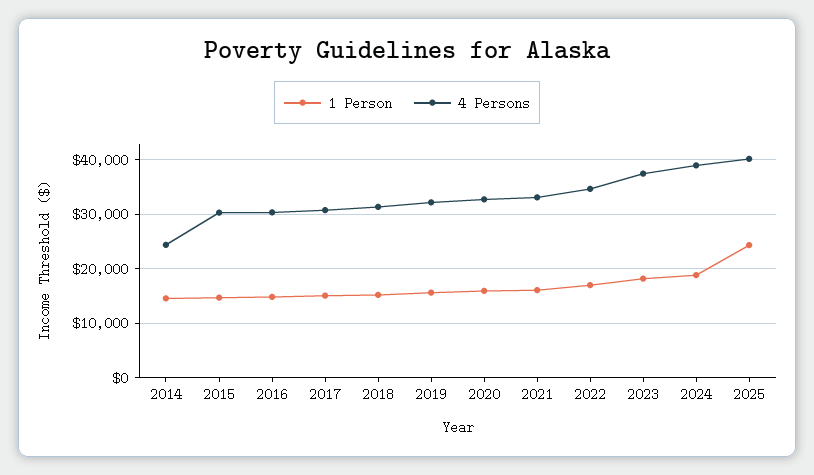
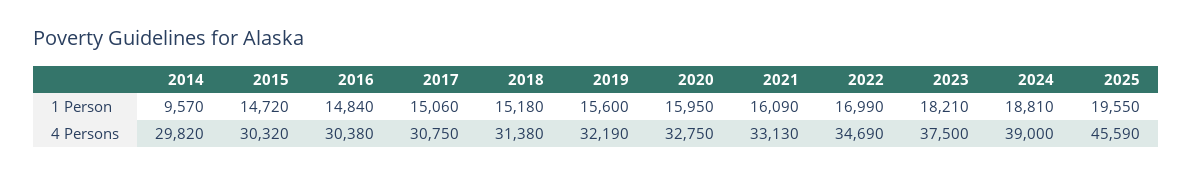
1 Person, 2014: 14000 -> 9570
4 Persons, 2014: 24000 -> 29820
1 Person, 2025: 24000 -> 19550
4 Persons, 2025: 40000 -> 45590

